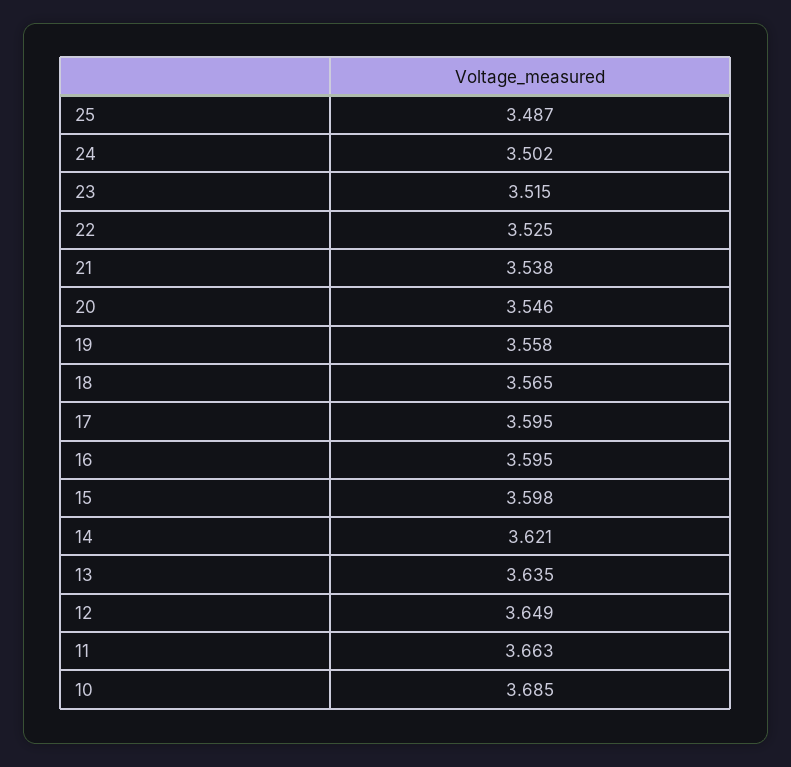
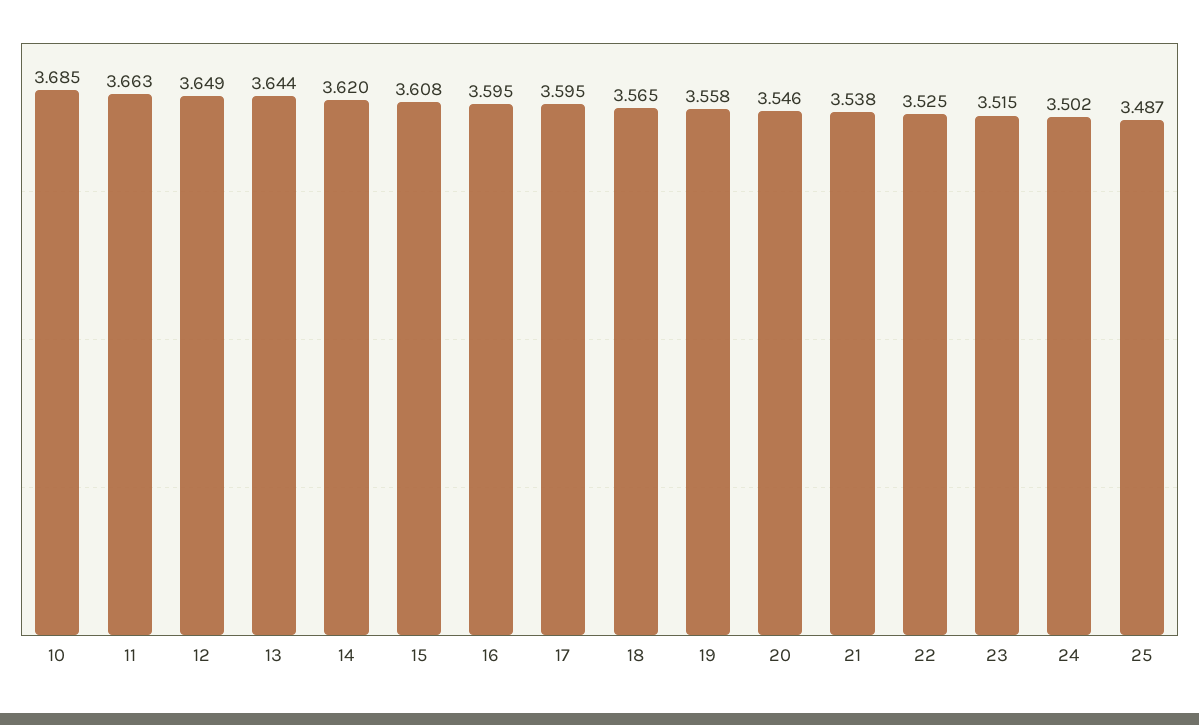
15: 3.598 -> 3.608
14: 3.621 -> 3.62
13: 3.635 -> 3.644

